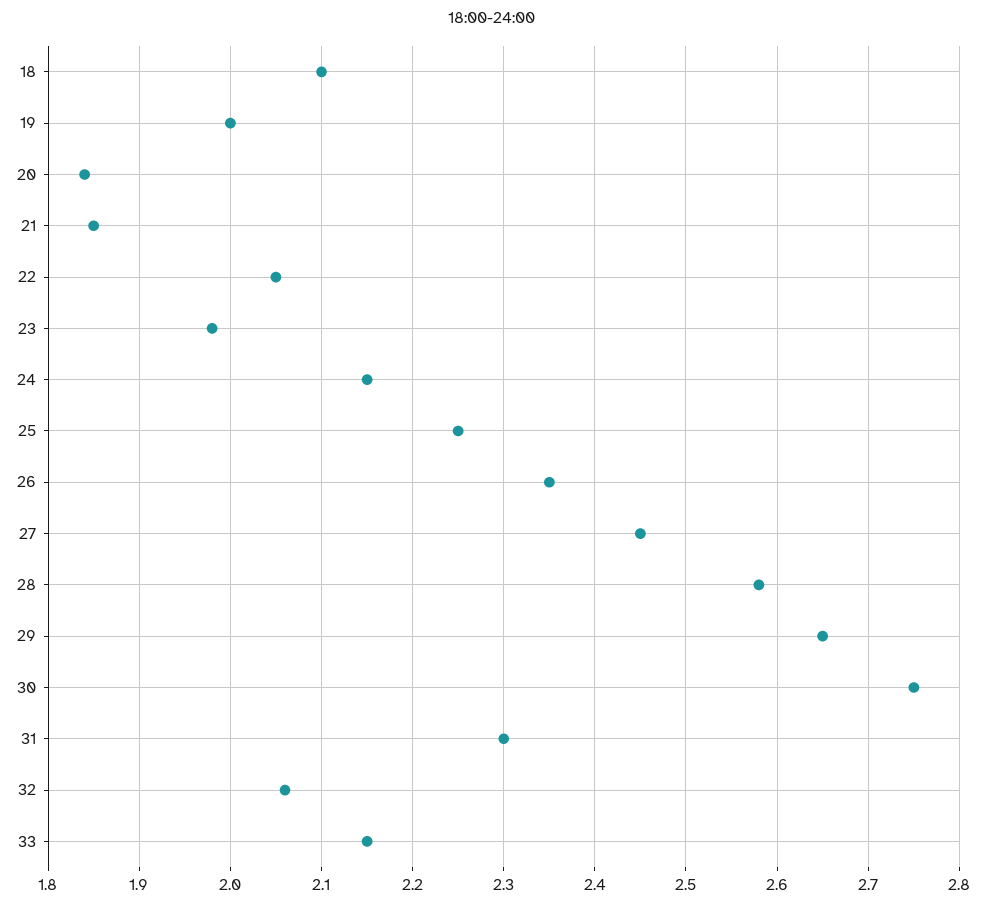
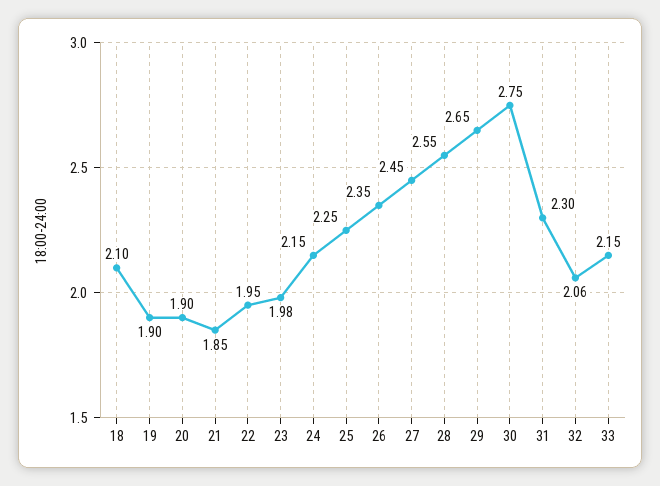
19: 2 -> 1.9
20: 1.84 -> 1.9
22: 2.05 -> 1.95
28: 2.58 -> 2.55

